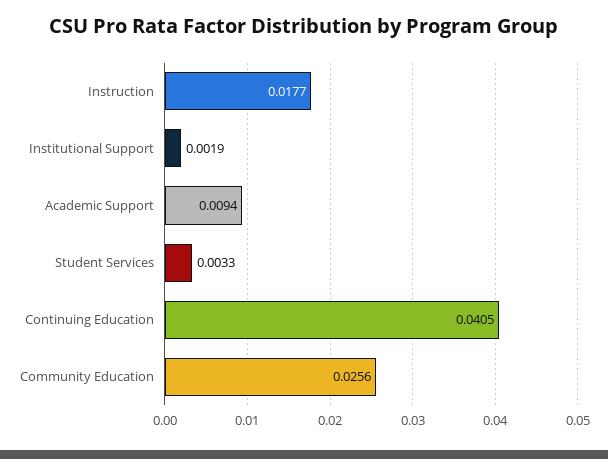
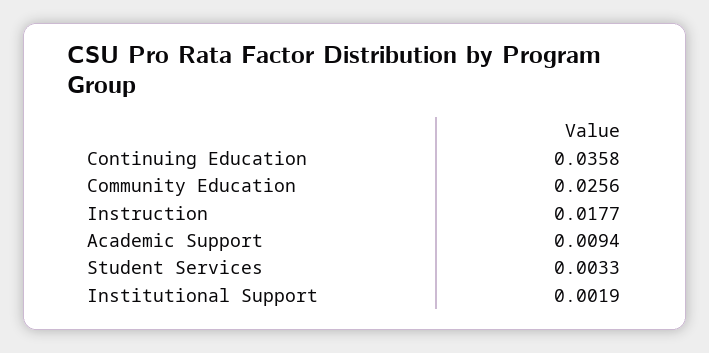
Continuing Education: 0.0405 -> 0.0358

